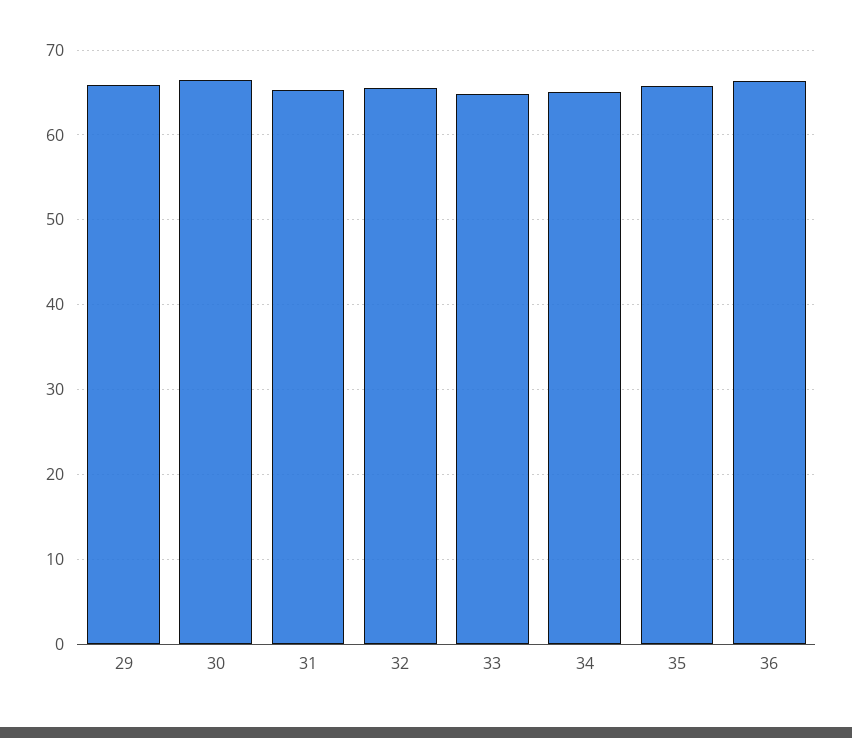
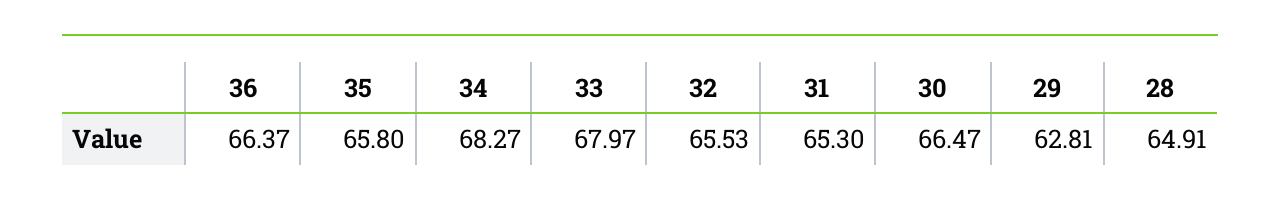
29: 66 -> 62.81
33: 65 -> 67.97
34: 65 -> 68.27
28: none -> 64.91

